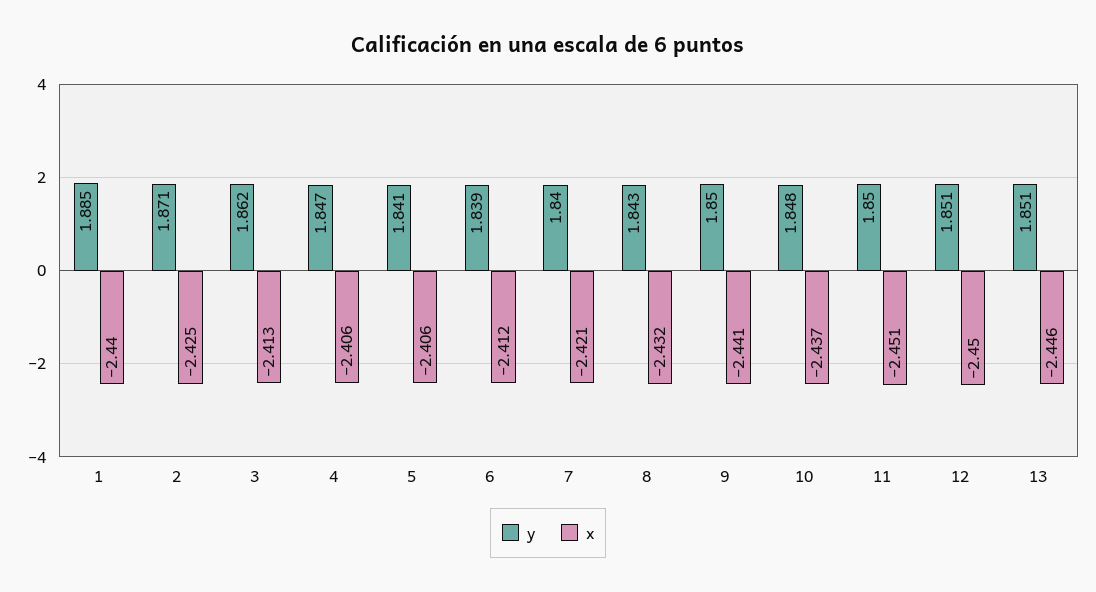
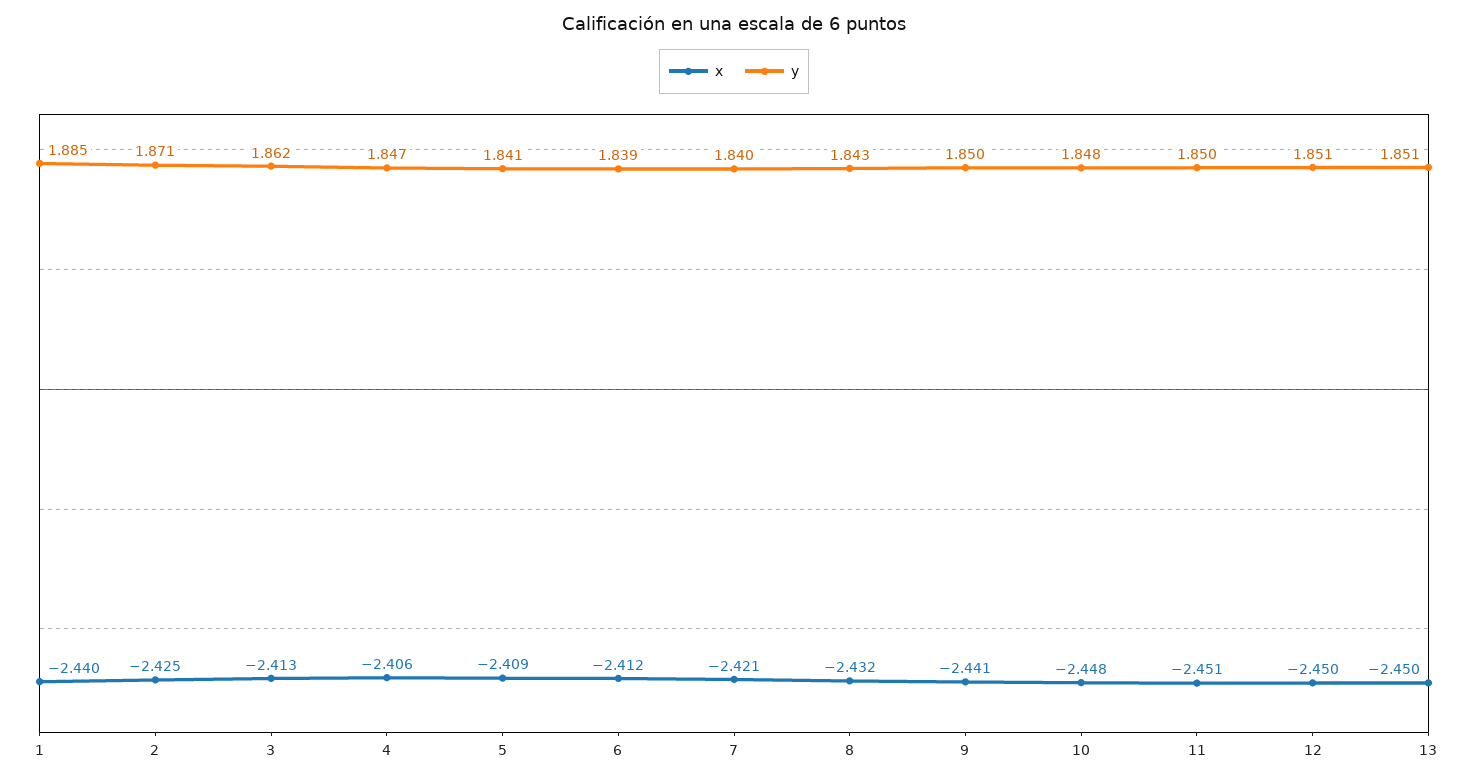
x, 5: -2.406 -> -2.409
x, 10: -2.437 -> -2.448
x, 13: -2.446 -> -2.45

